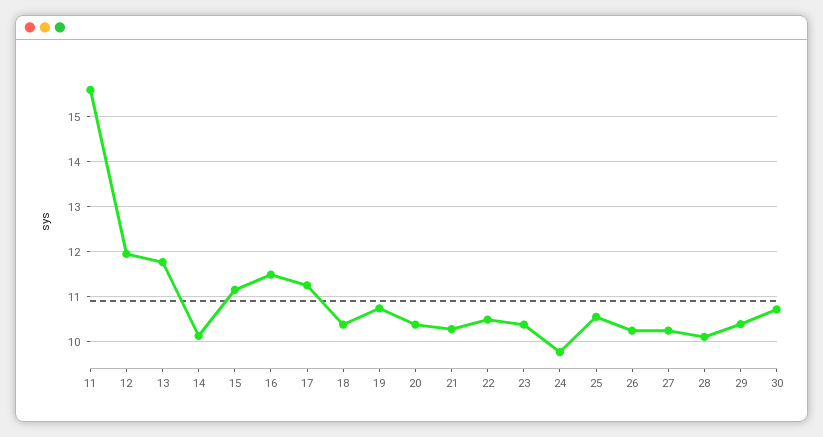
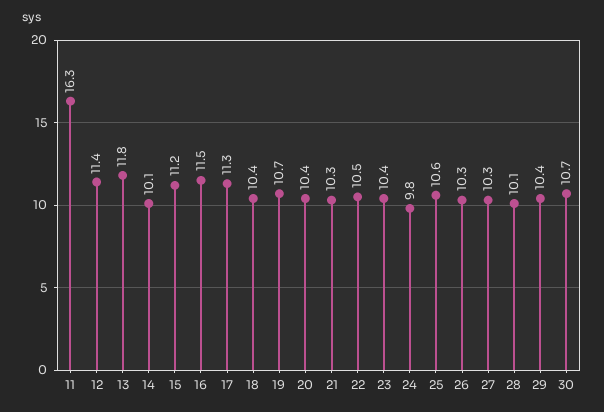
11: 15.6 -> 16.3
12: 12 -> 11.4

